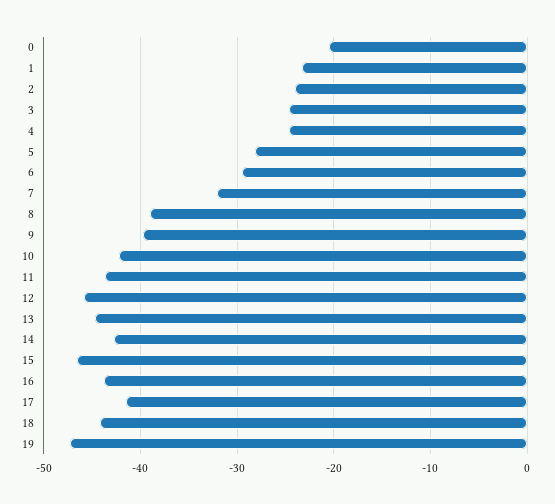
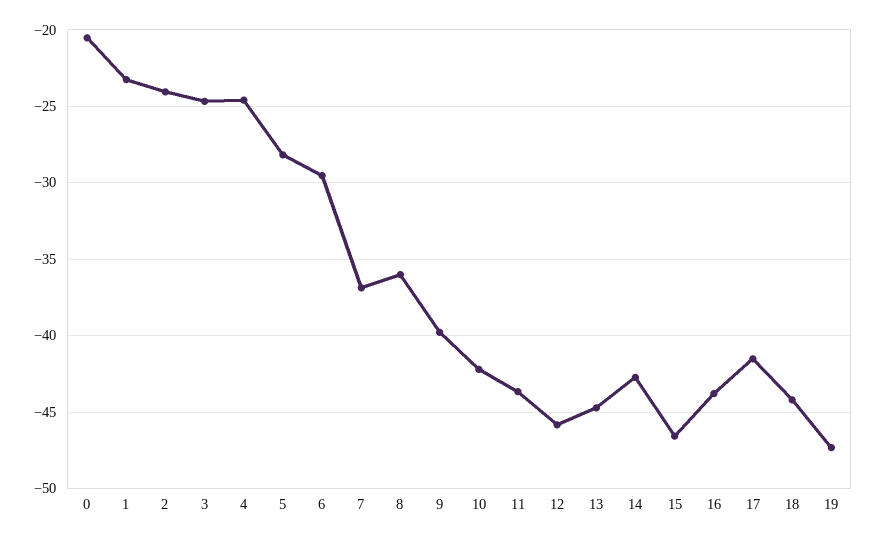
7: -32 -> -37
8: -39 -> -36

